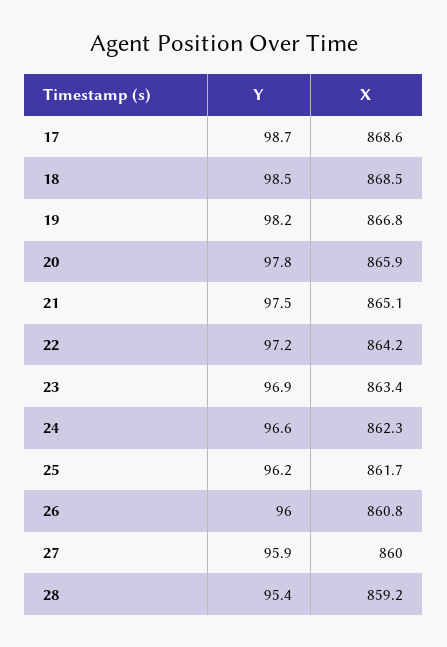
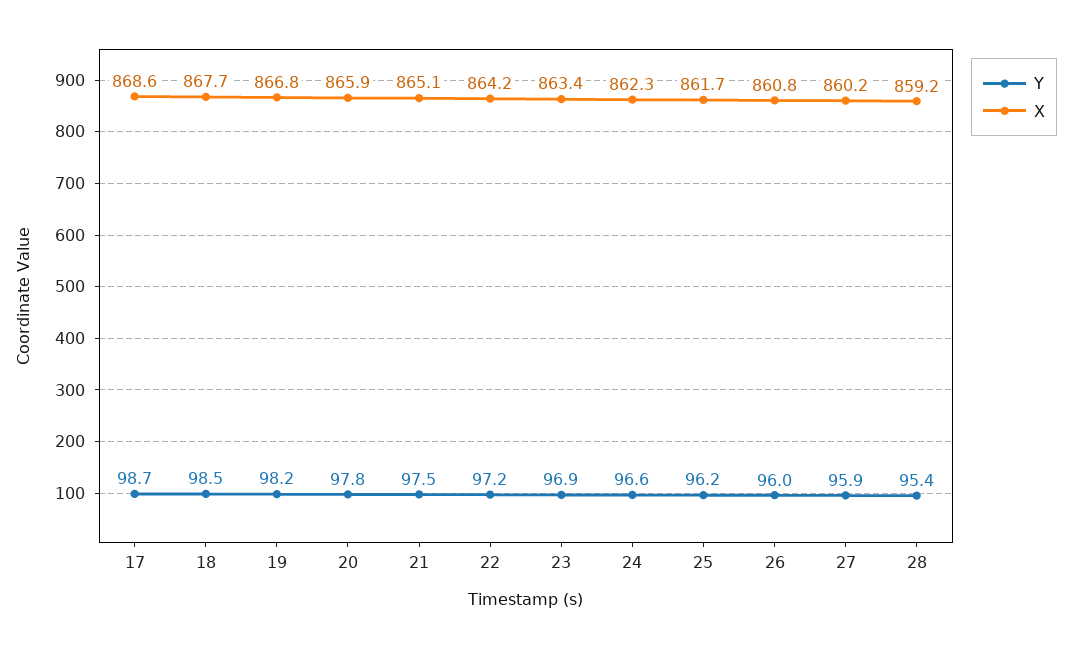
X, 18: 868.5 -> 867.7
X, 27: 860 -> 860.2

